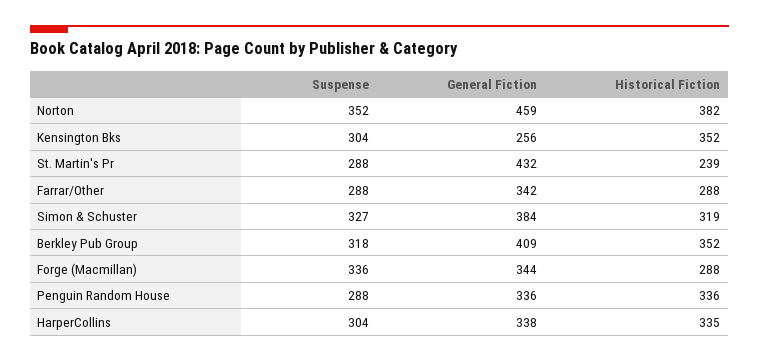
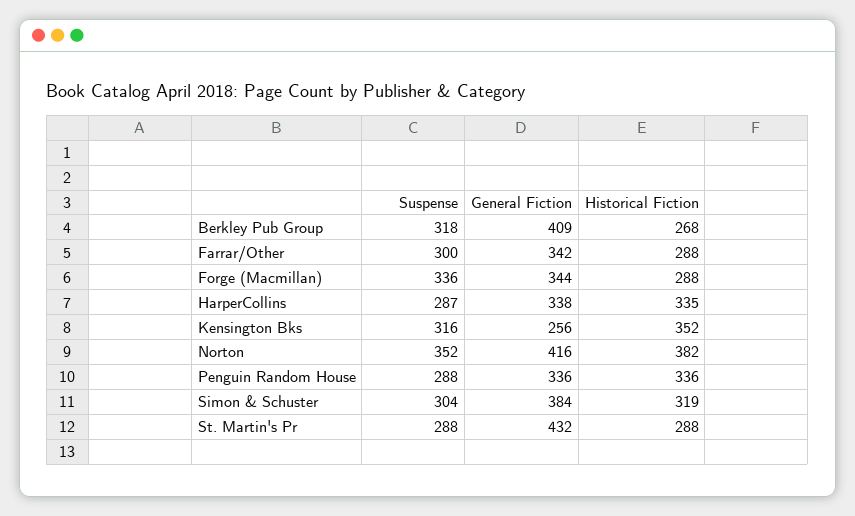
General Fiction, Norton: 459 -> 416
Suspense, Kensington Bks: 304 -> 316
Historical Fiction, St. Martin's Pr: 239 -> 288
Suspense, Farrar/Other: 288 -> 300
Suspense, Simon & Schuster: 327 -> 304
Historical Fiction, Berkley Pub Group: 352 -> 268
Suspense, HarperCollins: 304 -> 287

